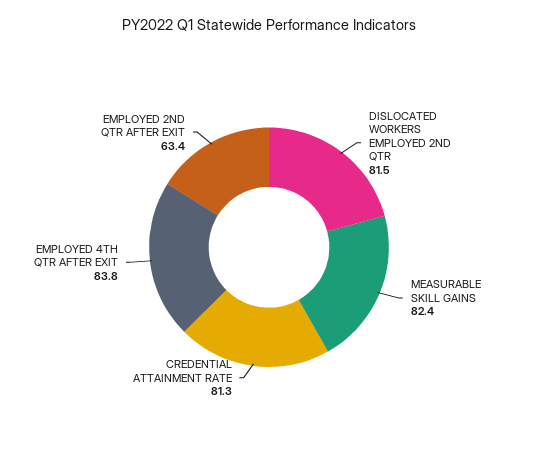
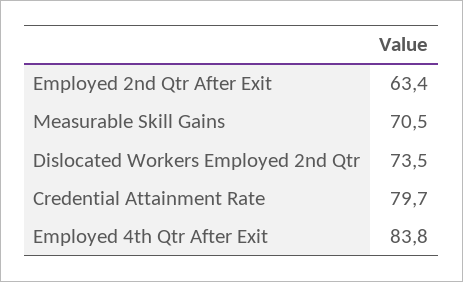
DISLOCATED WORKERS EMPLOYED 2ND QTR: 81.5 -> 73.5
MEASURABLE SKILL GAINS: 82.4 -> 70.5
CREDENTIAL ATTAINMENT RATE: 81.3 -> 79.7

